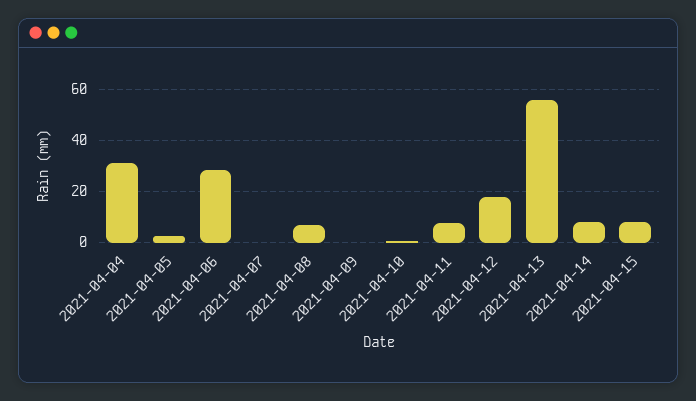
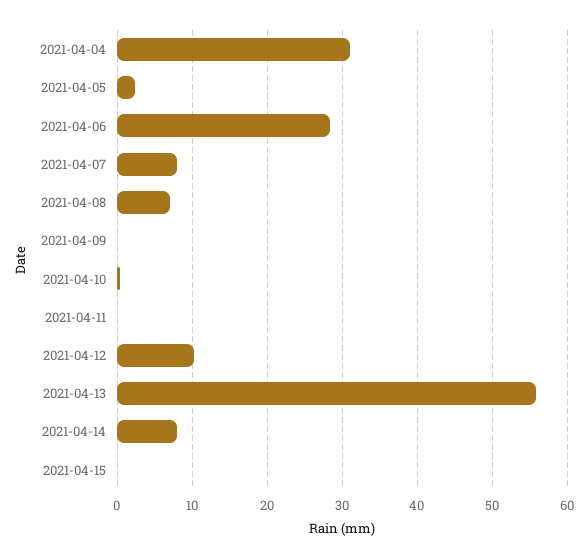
2021-04-07: 0 -> 8
2021-04-11: 7.5 -> 0
2021-04-12: 17.5 -> 10
2021-04-15: 7.5 -> 0

